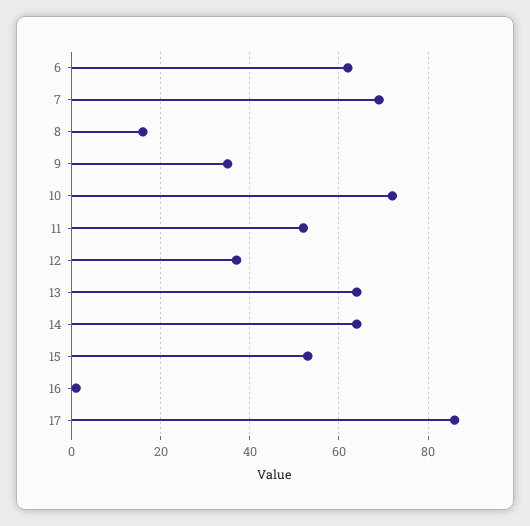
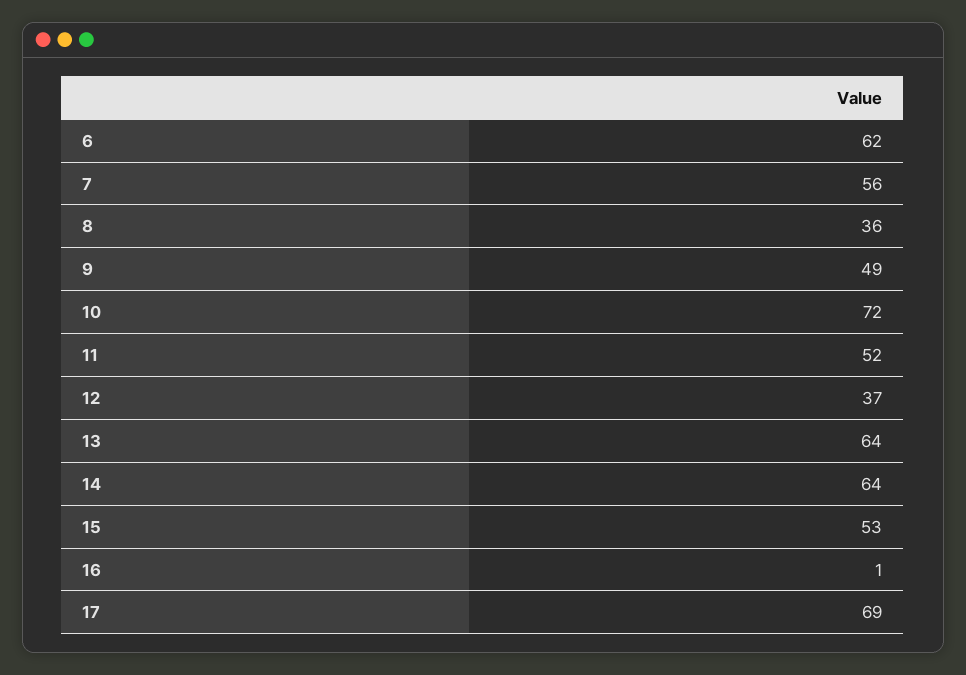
7: 70 -> 56
8: 15 -> 36
9: 35 -> 49
17: 85 -> 69

